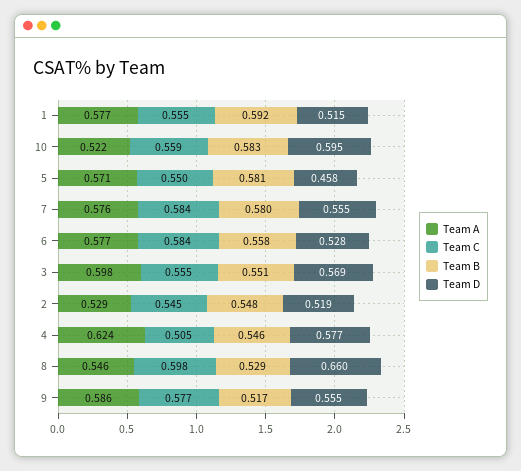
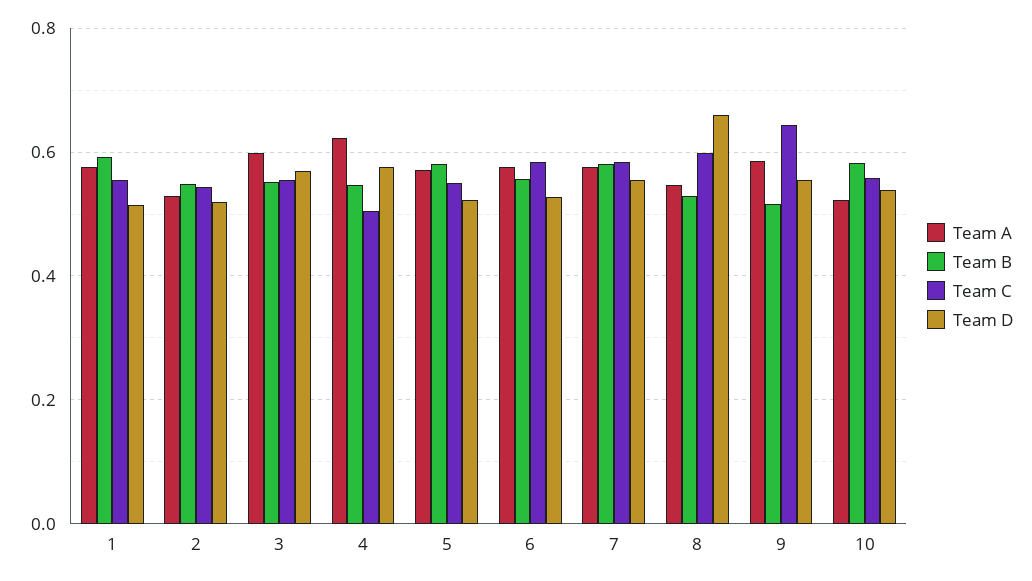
Team D, 10: 0.595 -> 0.54
Team D, 5: 0.458 -> 0.52
Team C, 9: 0.577 -> 0.64

